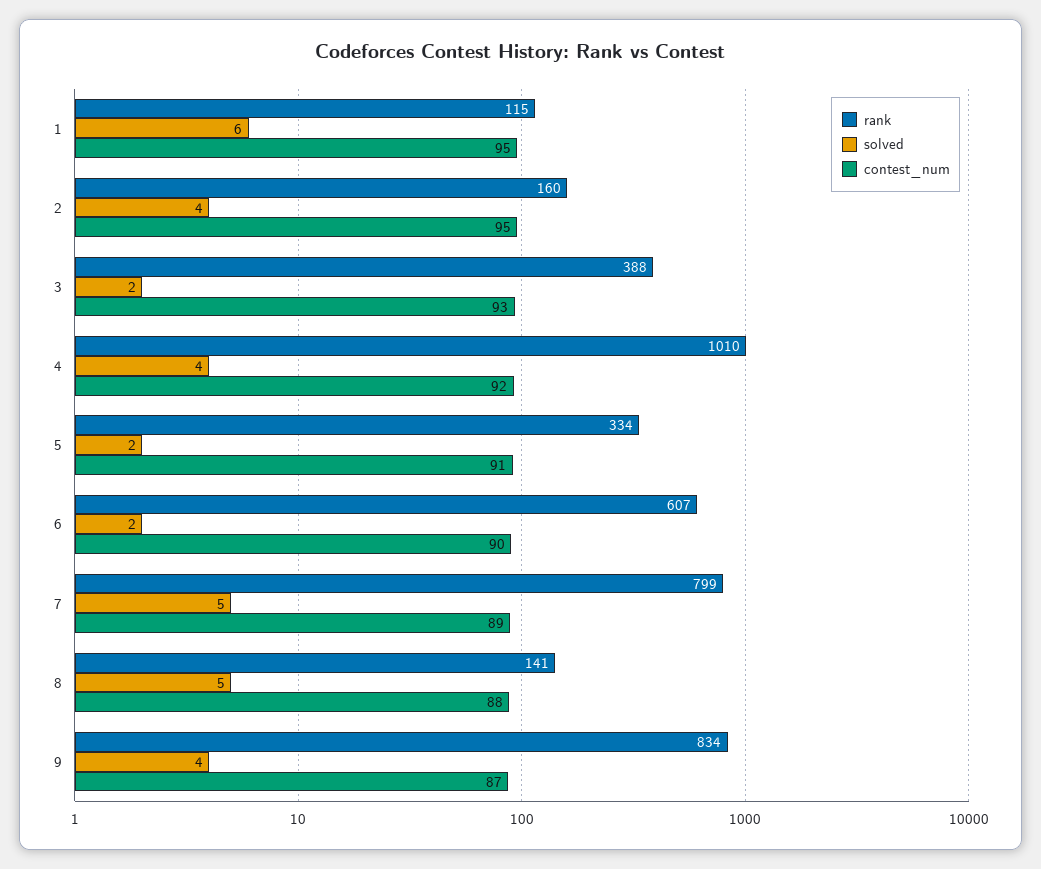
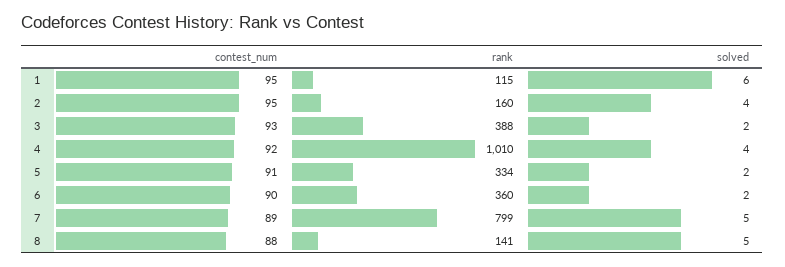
rank, 6: 607 -> 360
rank, 9: 834 -> none
solved, 9: 4 -> none
contest_num, 9: 87 -> none

